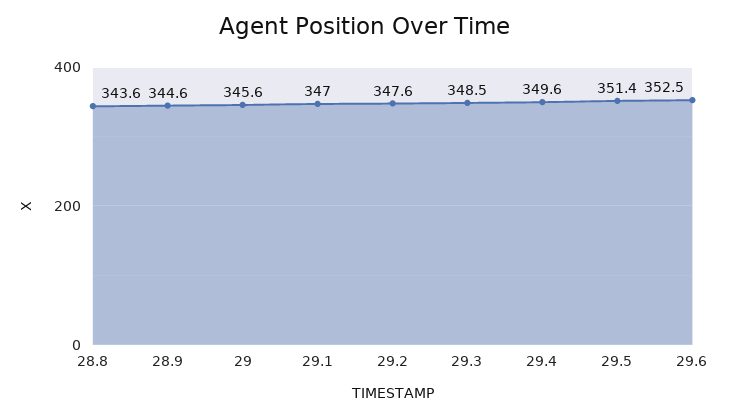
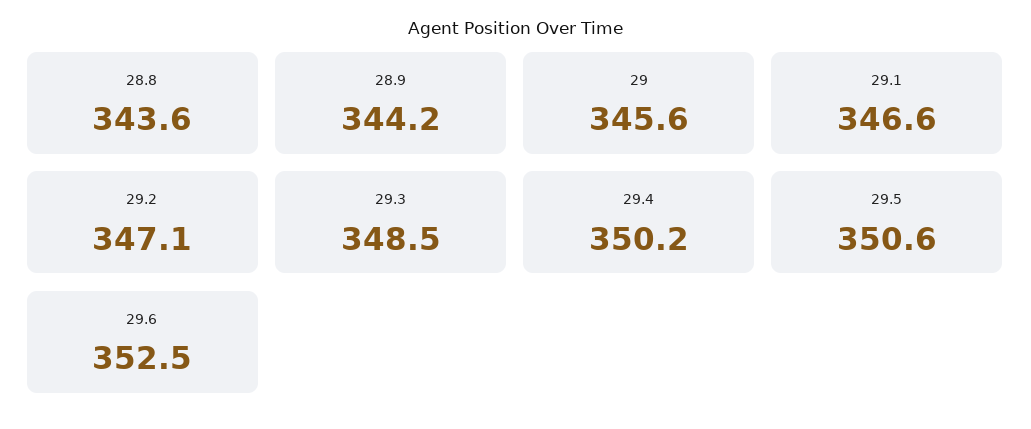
28.9: 344.6 -> 344.2
29.1: 347 -> 346.6
29.2: 347.6 -> 347.1
29.4: 349.6 -> 350.2
29.5: 351.4 -> 350.6

